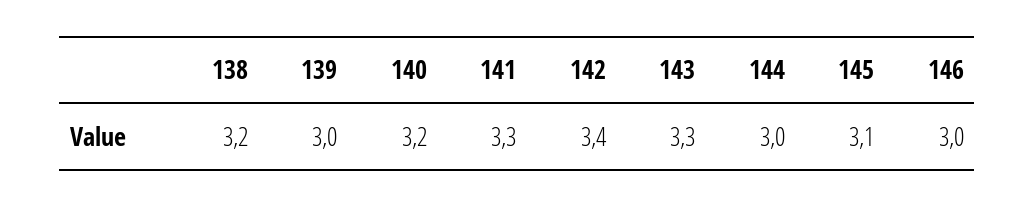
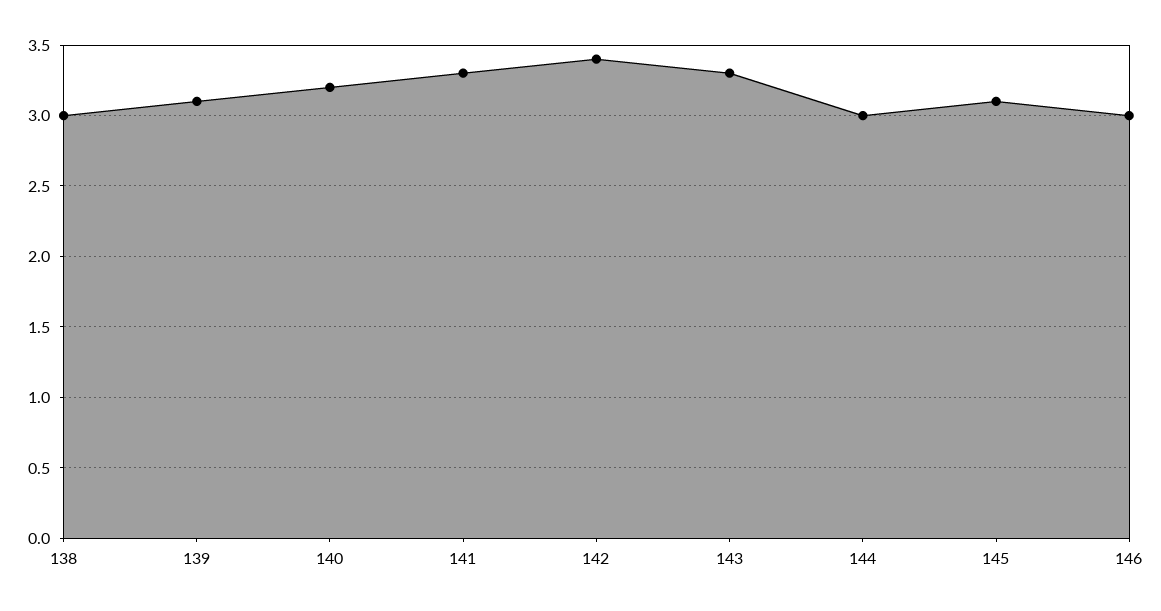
138: 3.2 -> 3
139: 3 -> 3.1

